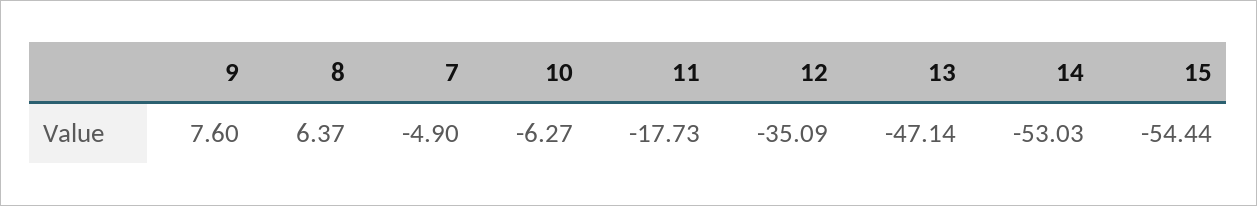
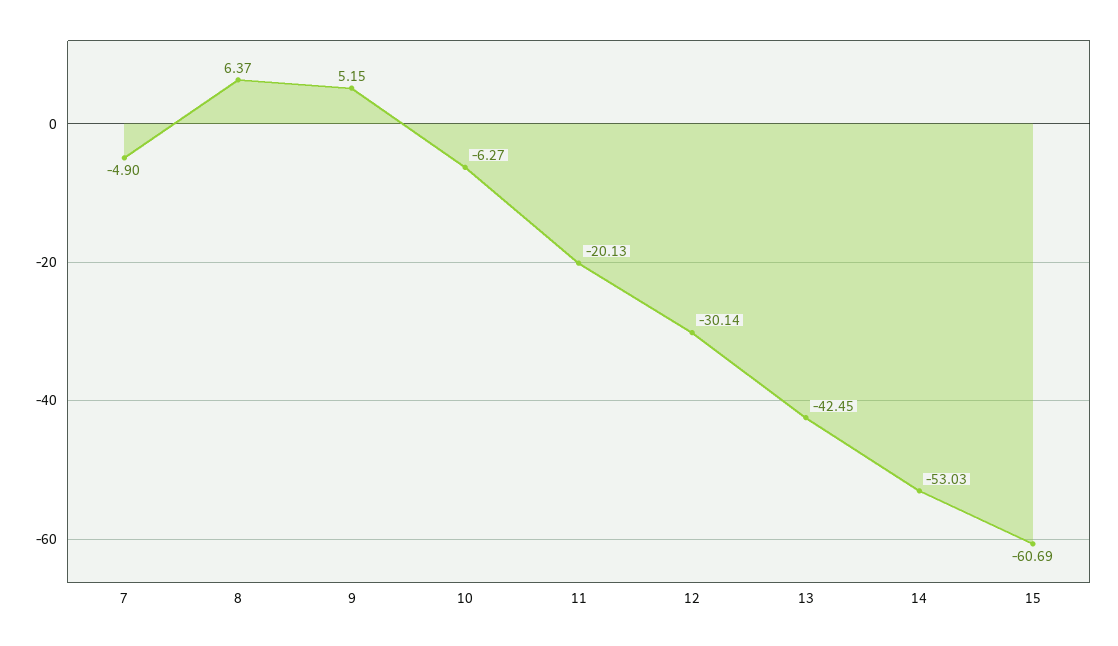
9: 7.6 -> 5.15
11: -17.73 -> -20.13
12: -35.09 -> -30.14
13: -47.14 -> -42.45
15: -54.44 -> -60.69

